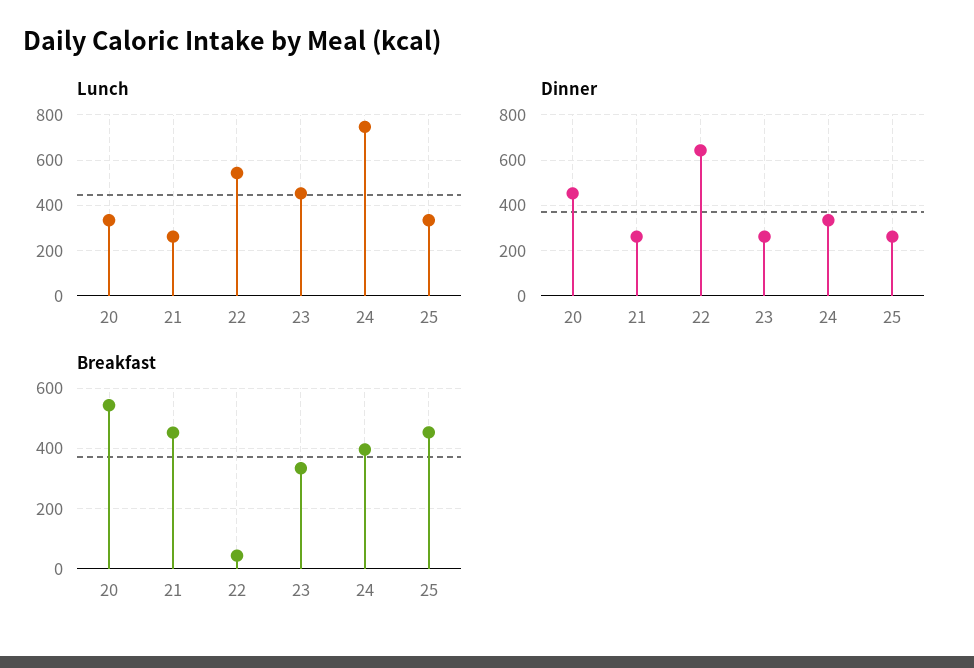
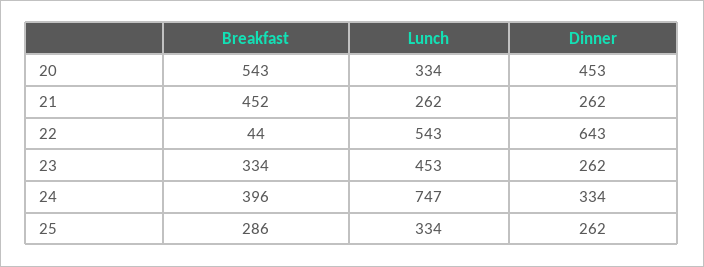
Breakfast, 25: 460 -> 286

